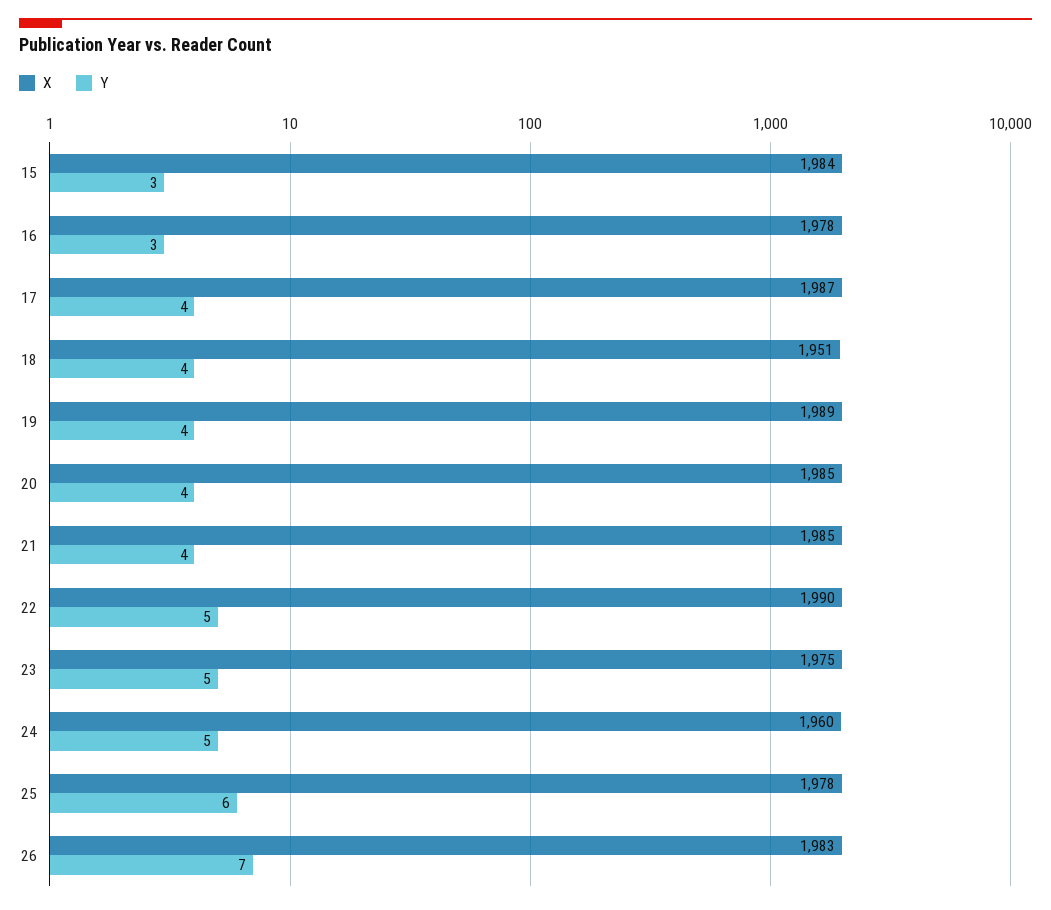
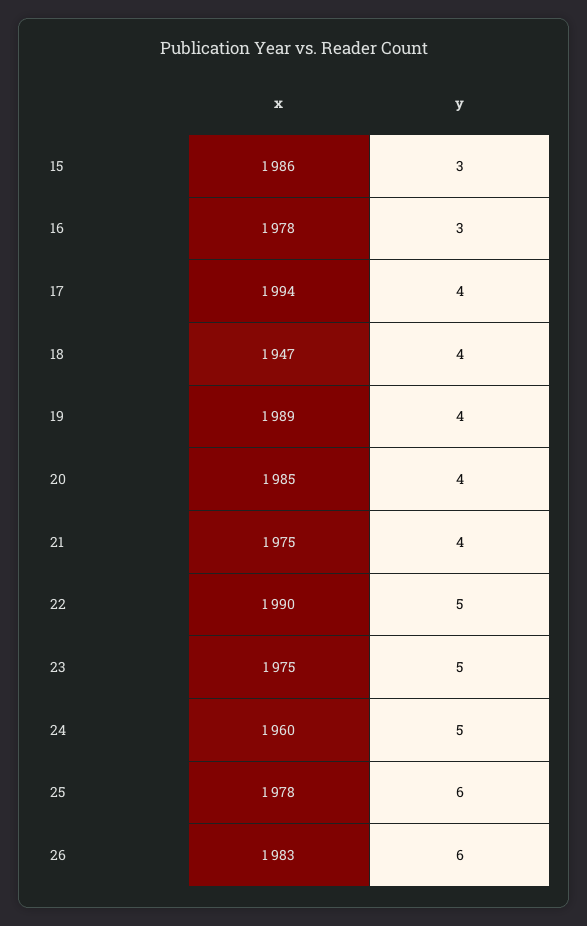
X, 15: 1984 -> 1986
X, 17: 1987 -> 1994
X, 18: 1951 -> 1947
X, 21: 1985 -> 1975
Y, 26: 7 -> 6

